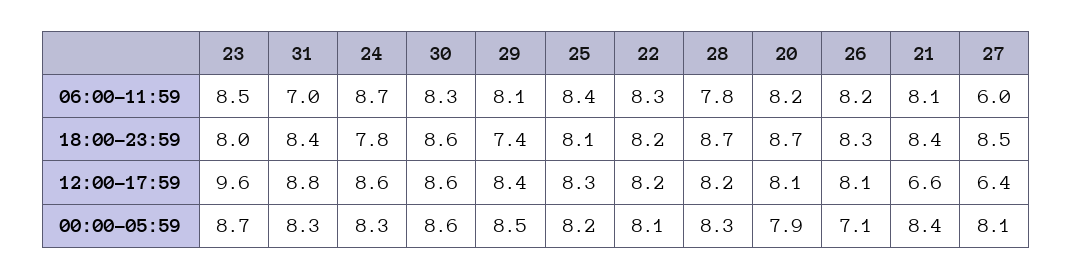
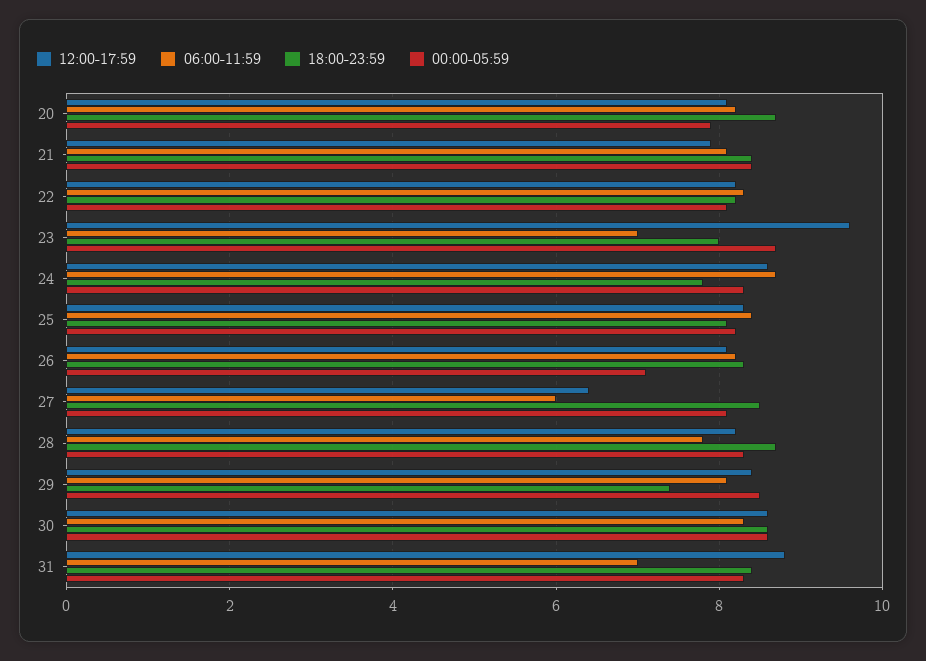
06:00-11:59, 23: 8.5 -> 7
12:00-17:59, 21: 6.6 -> 8

